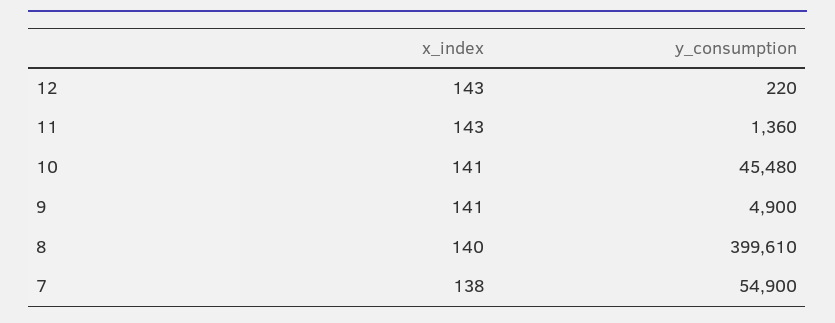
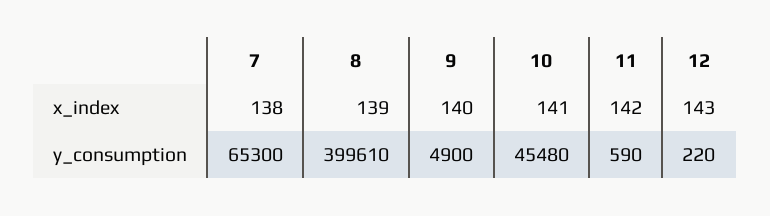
x_index, 11: 143 -> 142
y_consumption, 11: 1360 -> 590
x_index, 9: 141 -> 140
x_index, 8: 140 -> 139
y_consumption, 7: 54900 -> 65300

